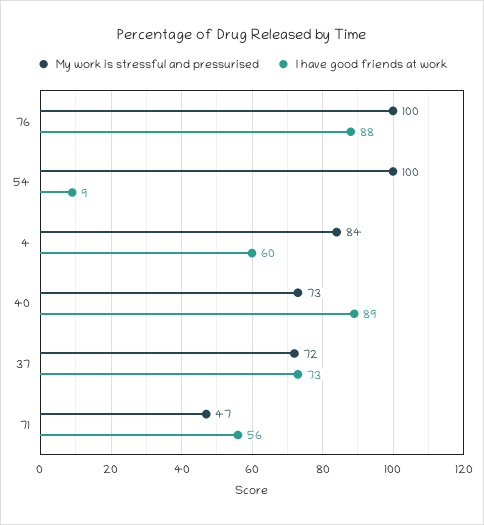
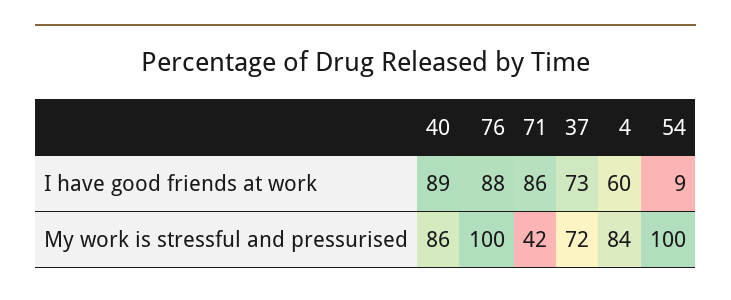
My work is stressful and pressurised, 40: 73 -> 86
My work is stressful and pressurised, 71: 47 -> 42
I have good friends at work, 71: 56 -> 86

